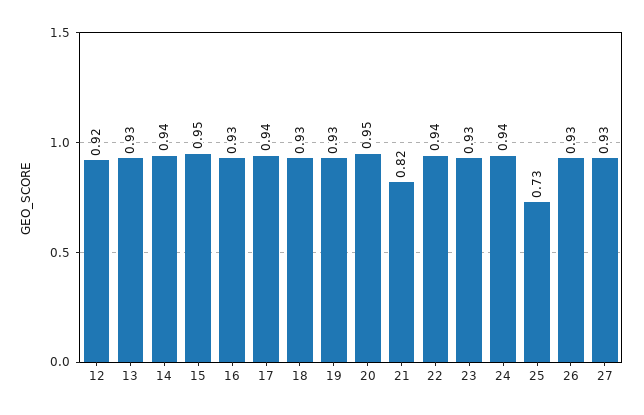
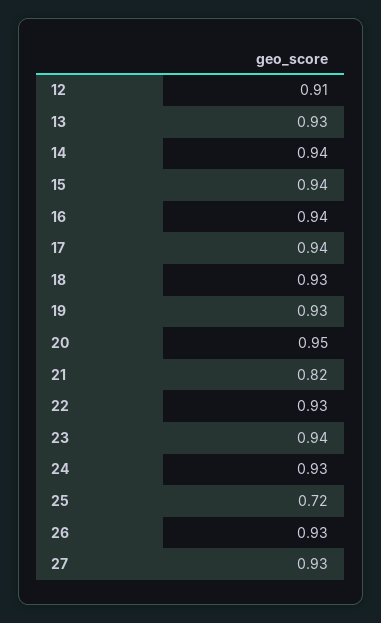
12: 0.92 -> 0.91
15: 0.95 -> 0.94
16: 0.93 -> 0.94
22: 0.94 -> 0.93
23: 0.93 -> 0.94
24: 0.94 -> 0.93
25: 0.73 -> 0.72

